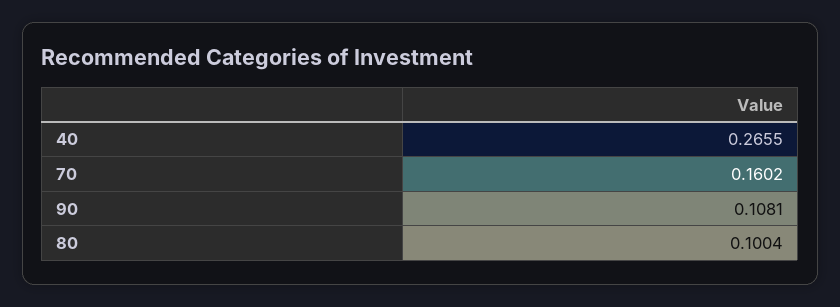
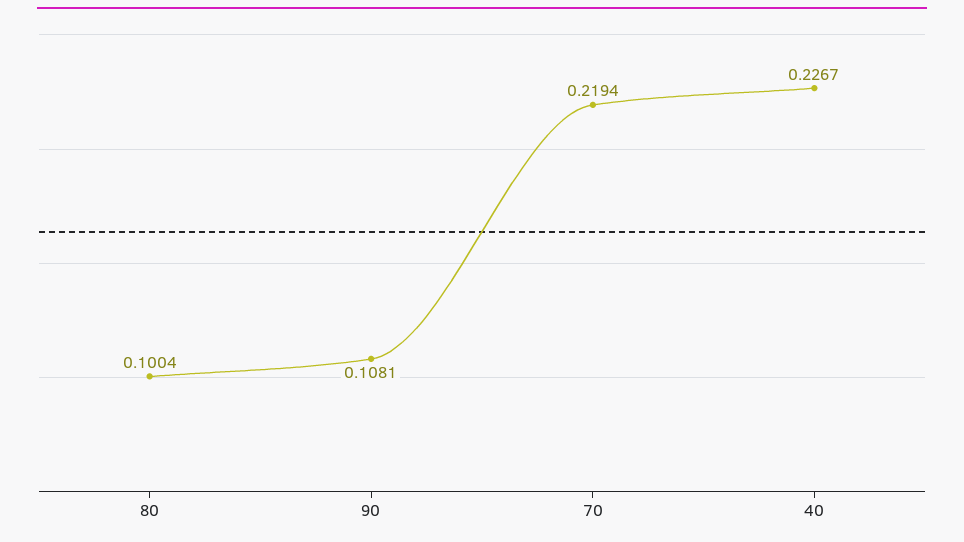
40: 0.2655 -> 0.2267
70: 0.1602 -> 0.2194

